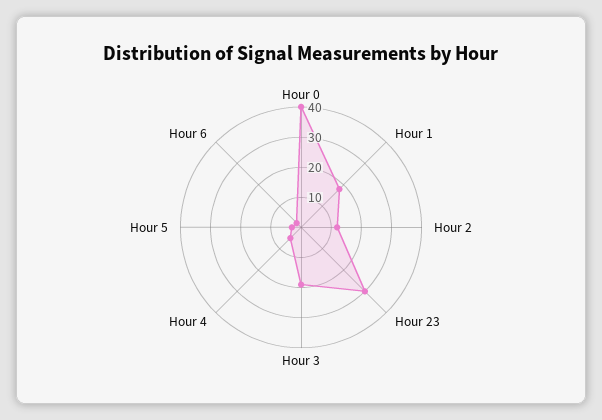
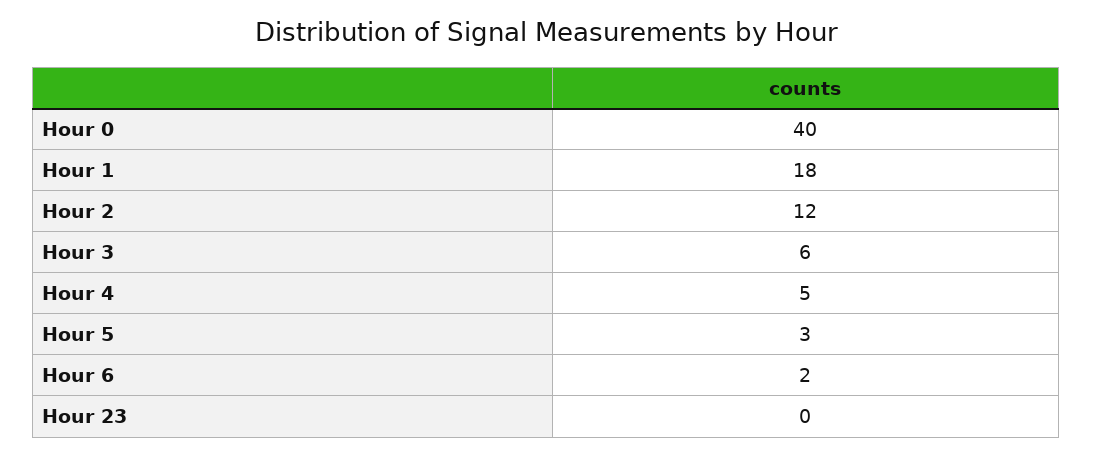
Hour 23: 30 -> 0
Hour 3: 20 -> 6

